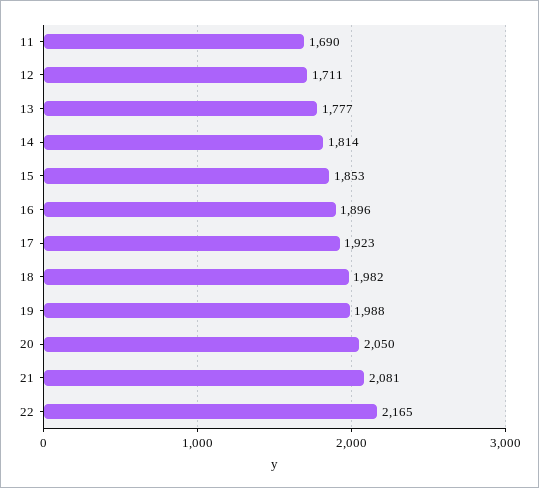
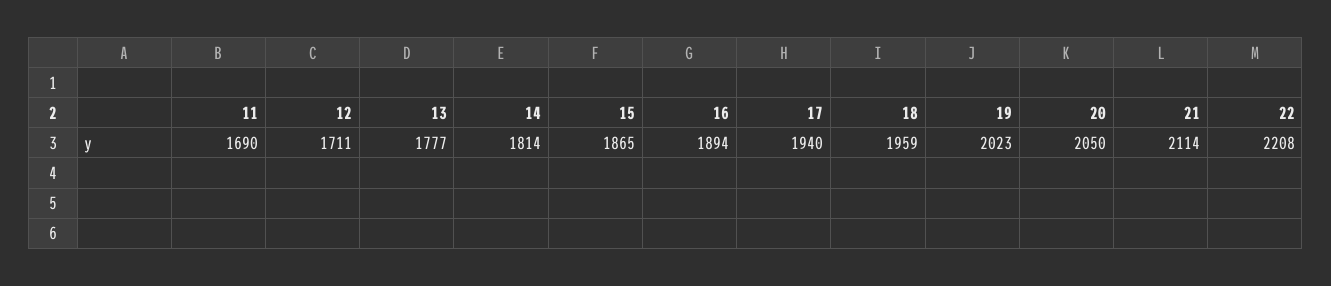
15: 1853 -> 1865
16: 1896 -> 1894
17: 1923 -> 1940
18: 1982 -> 1959
19: 1988 -> 2023
21: 2081 -> 2114
22: 2165 -> 2208

